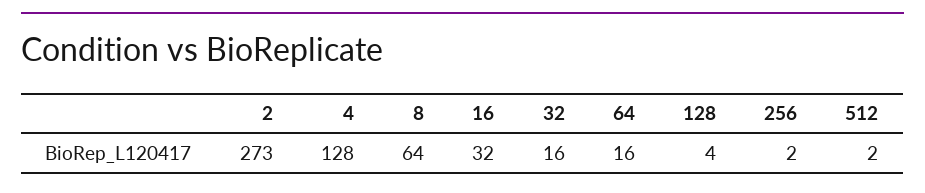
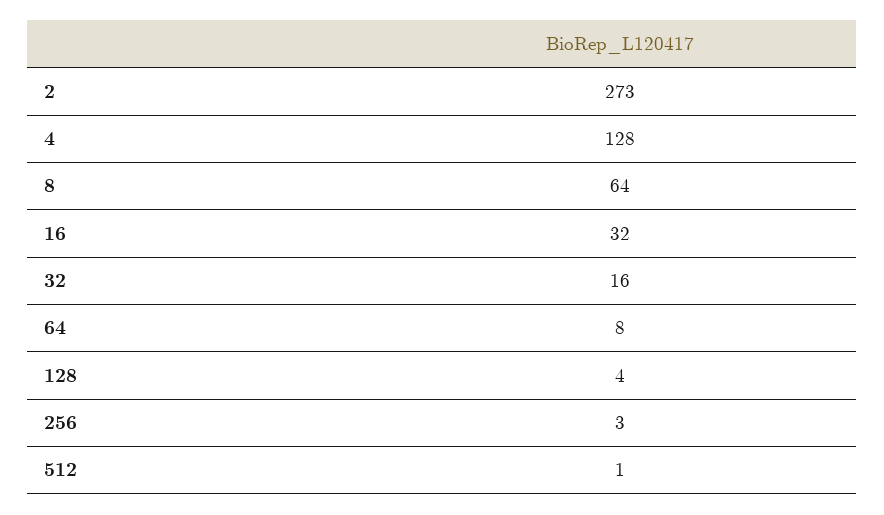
64: 16 -> 8
256: 2 -> 3
512: 2 -> 1

